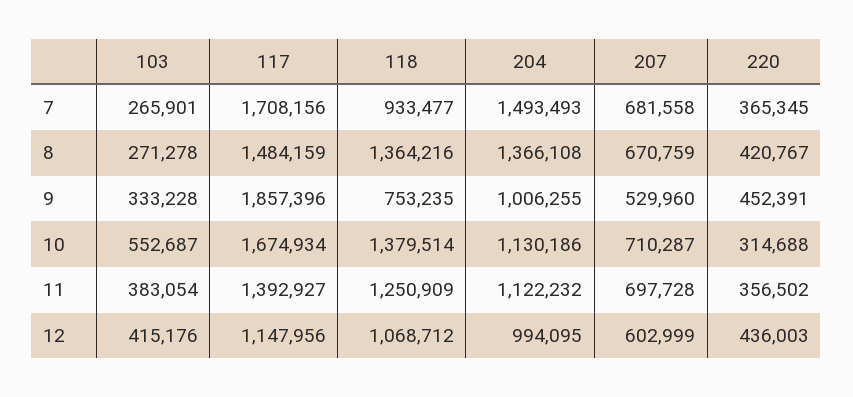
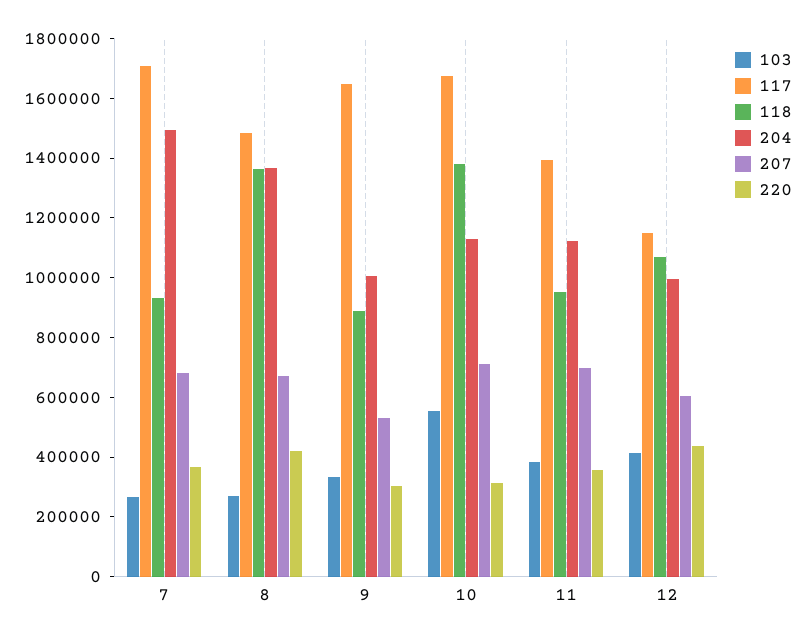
117, 9: 1857396 -> 1650000
118, 9: 753235 -> 900000
220, 9: 452391 -> 300000
118, 11: 1250909 -> 950000

